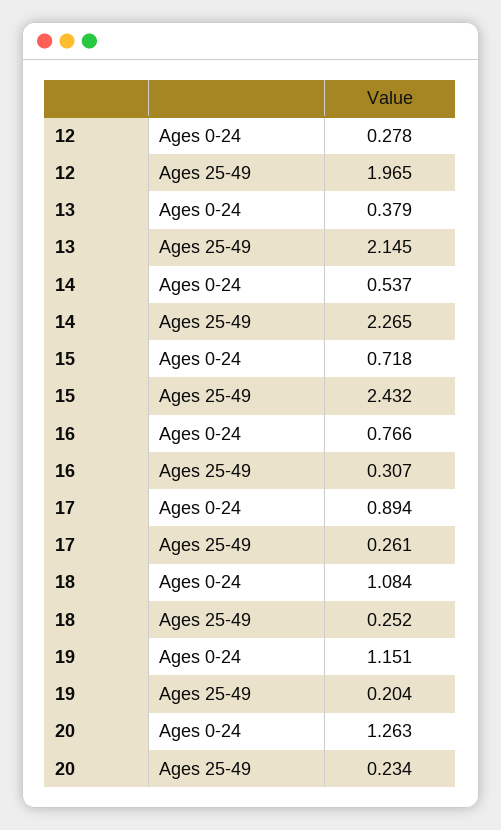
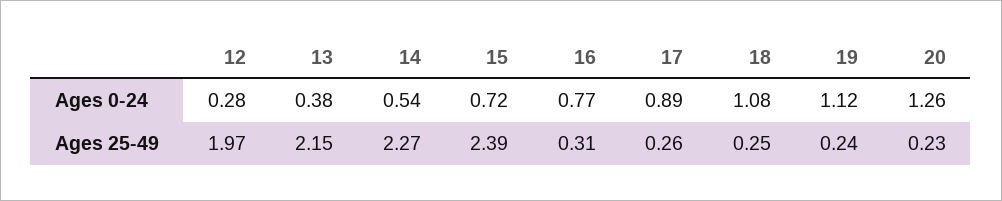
15, Ages 25-49: 2.432 -> 2.39
19, Ages 0-24: 1.151 -> 1.12
19, Ages 25-49: 0.204 -> 0.24

